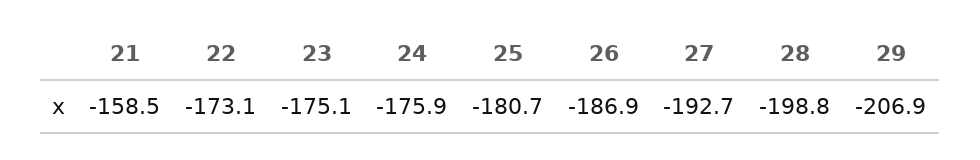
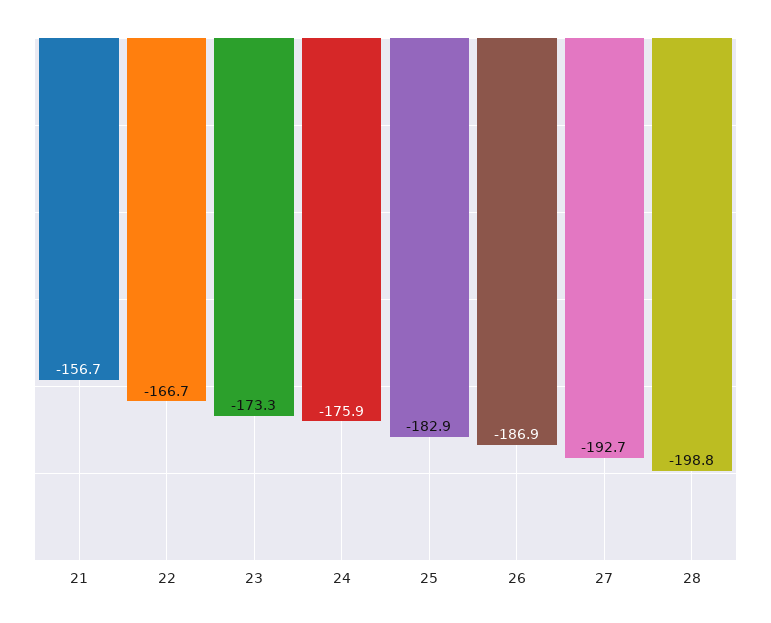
21: -158.5 -> -156.7
22: -173.1 -> -166.7
23: -175.1 -> -173.3
25: -180.7 -> -182.9
29: -206.9 -> none

